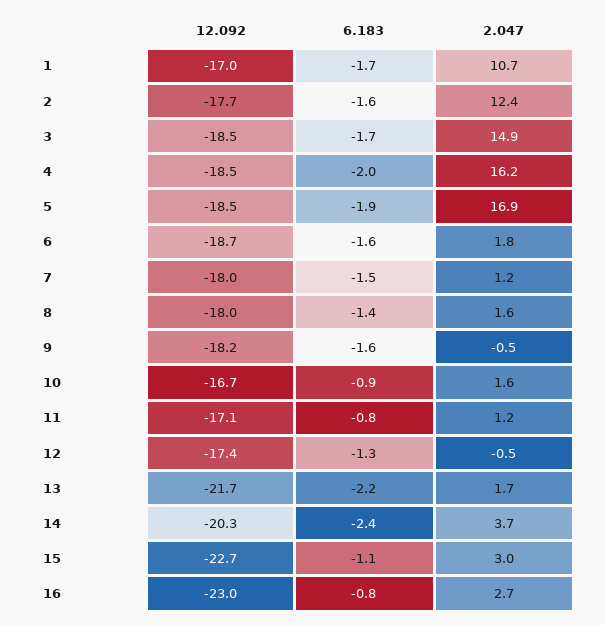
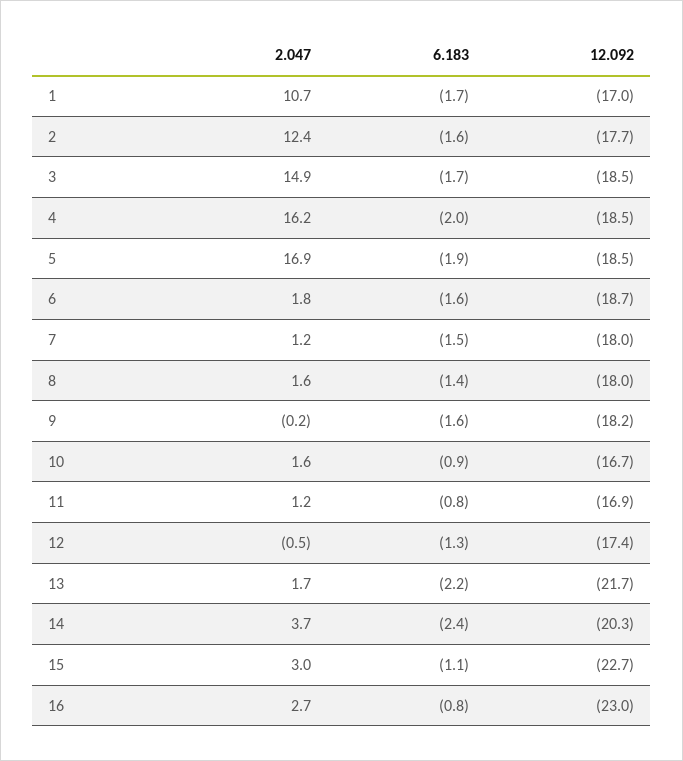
2.047, 9: -0.5 -> -0.2
12.092, 11: -17.1 -> -16.9

